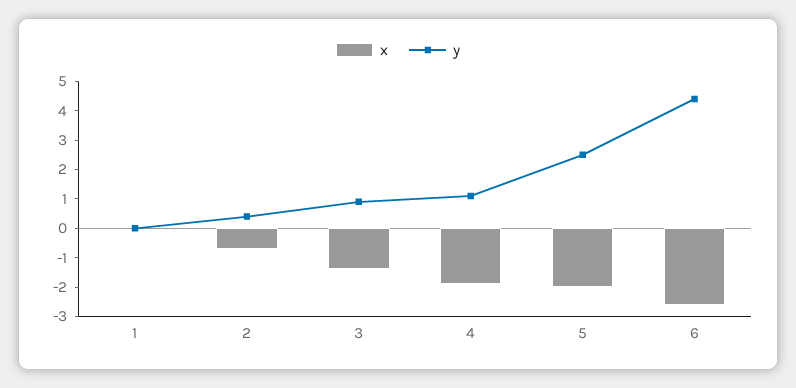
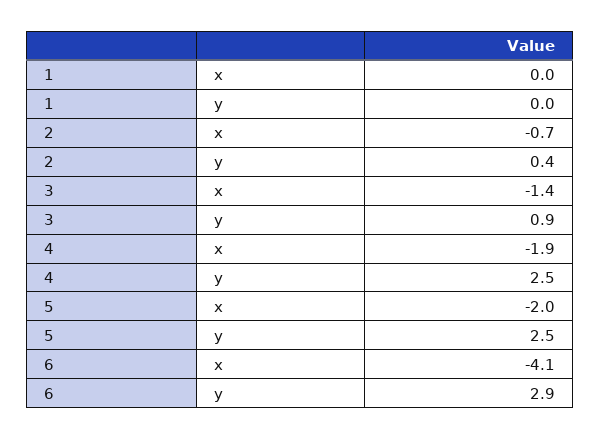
y, 4: 1 -> 2.5
x, 6: -2.5 -> -4.1
y, 6: 4.5 -> 2.9

